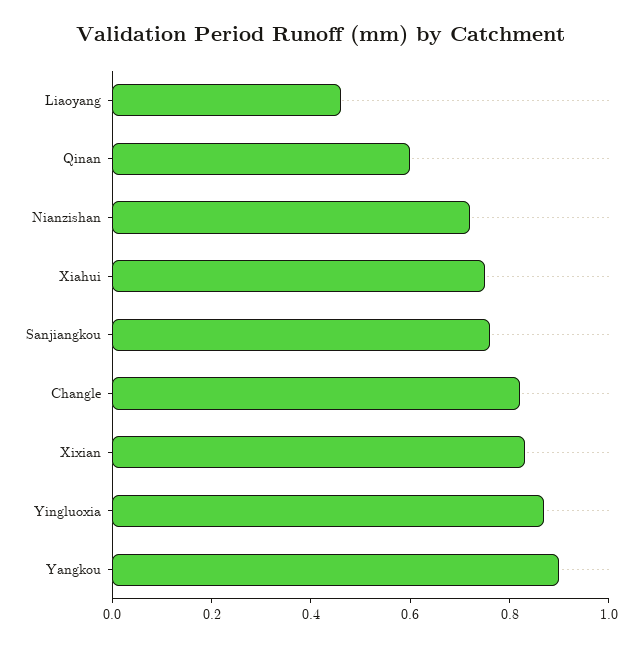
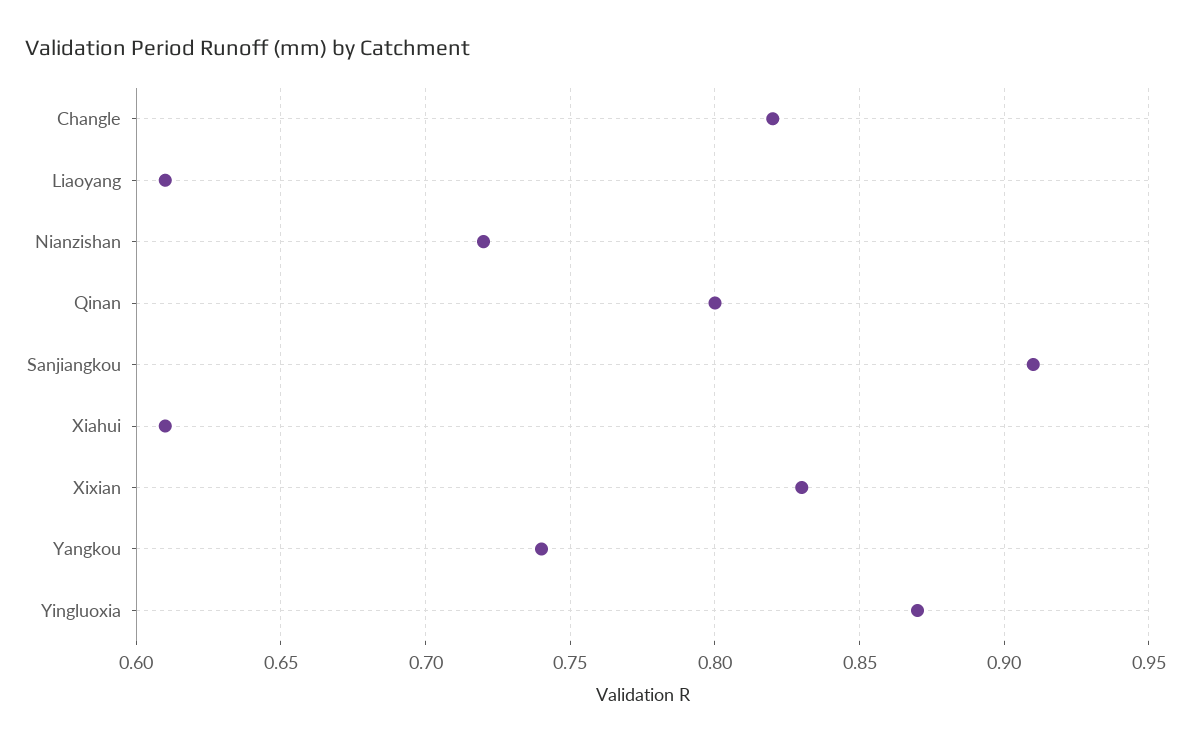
Liaoyang: 0.45 -> 0.61
Qinan: 0.6 -> 0.8
Xiahui: 0.75 -> 0.61
Sanjiangkou: 0.75 -> 0.91
Yangkou: 0.9 -> 0.74

